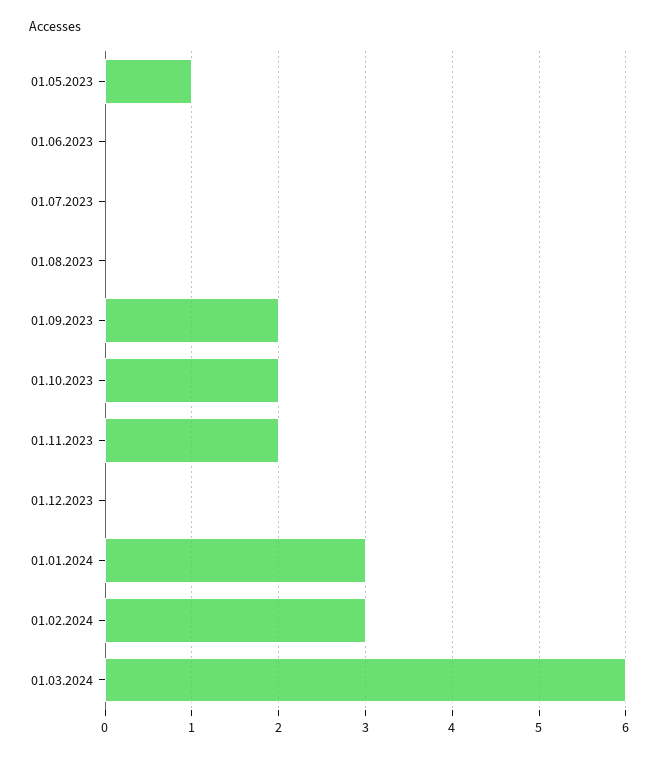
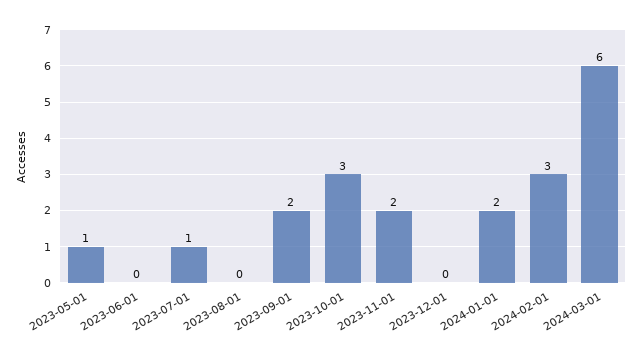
01.07.2023: 0 -> 1
01.10.2023: 2 -> 3
01.01.2024: 3 -> 2

